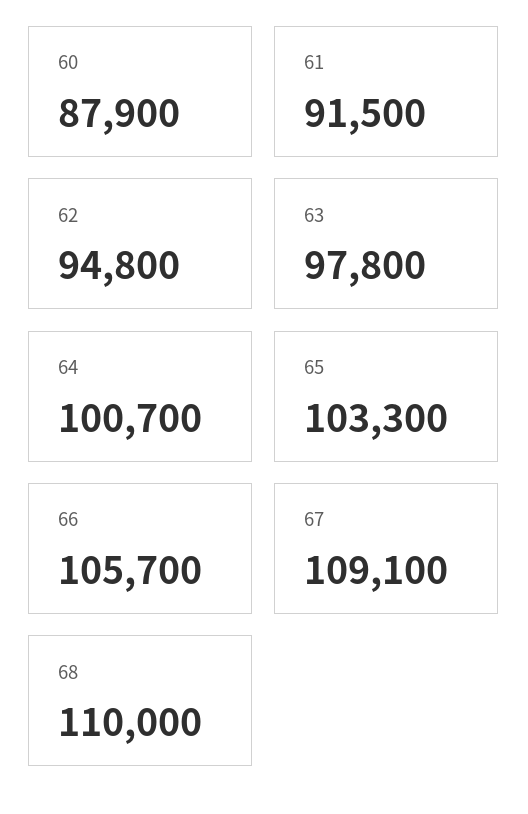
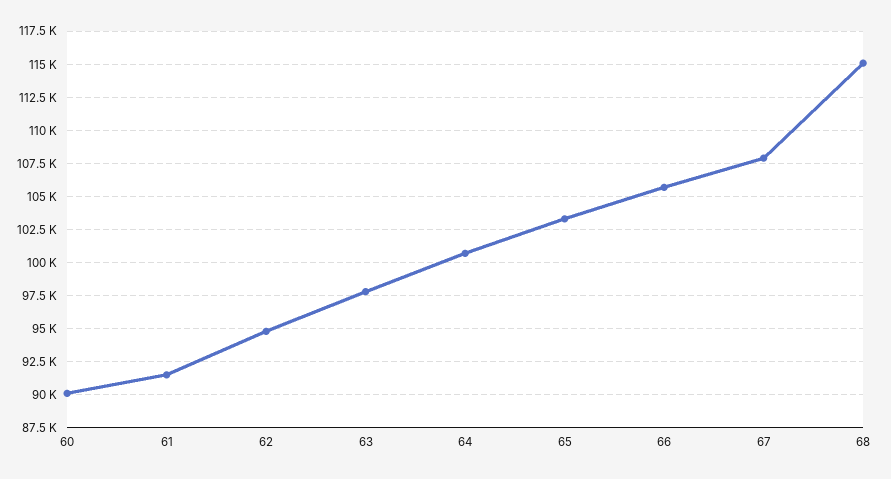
60: 87900 -> 90000
67: 109100 -> 108000
68: 110000 -> 115000

